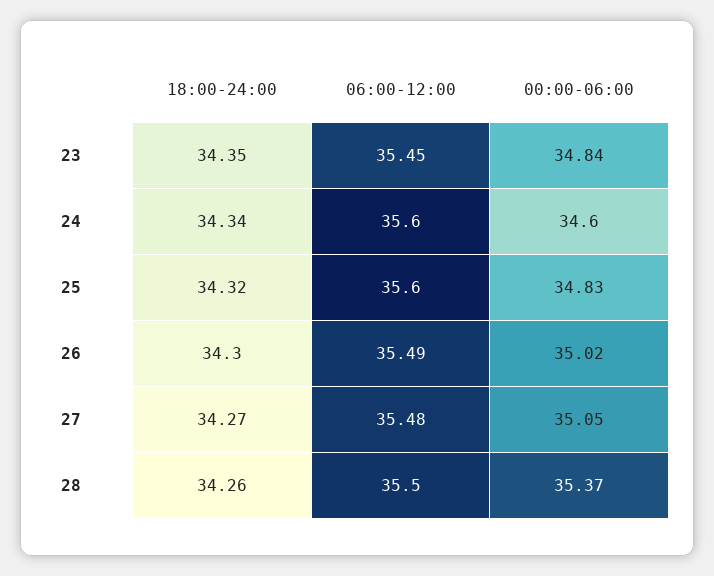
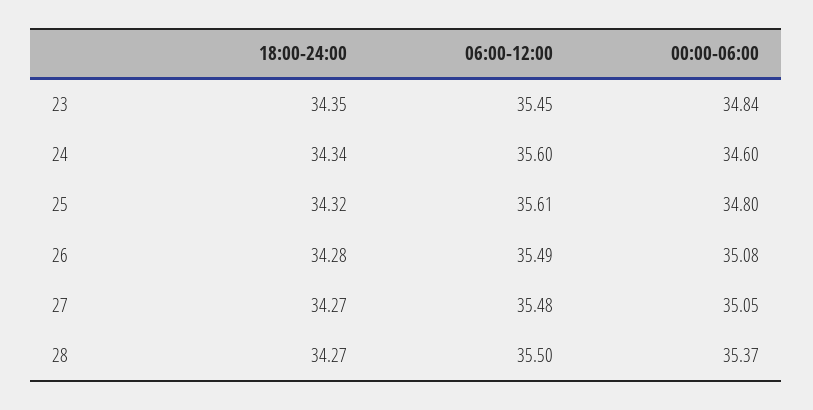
06:00-12:00, 25: 35.6 -> 35.61
00:00-06:00, 25: 34.83 -> 34.8
18:00-24:00, 26: 34.3 -> 34.28
00:00-06:00, 26: 35.02 -> 35.08
18:00-24:00, 28: 34.26 -> 34.27

